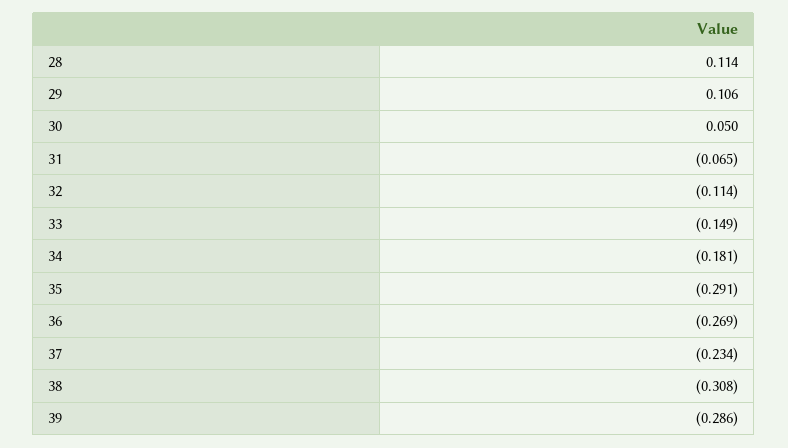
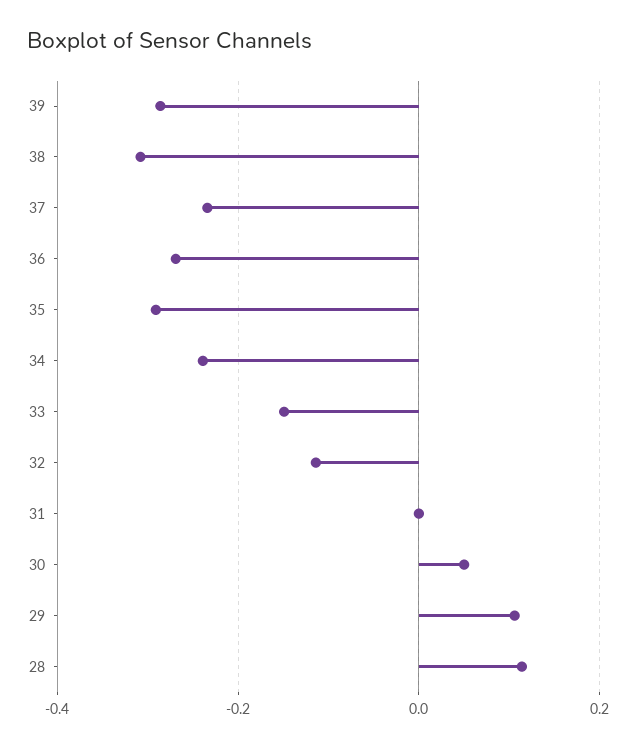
31: -0.065 -> 0
34: -0.181 -> -0.24

